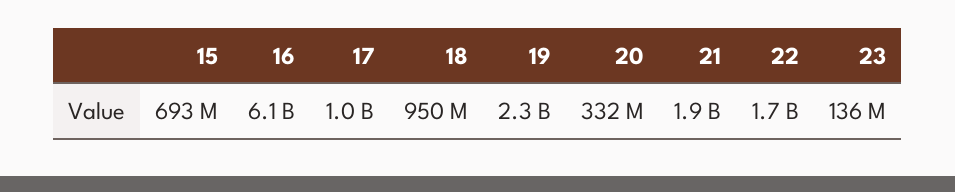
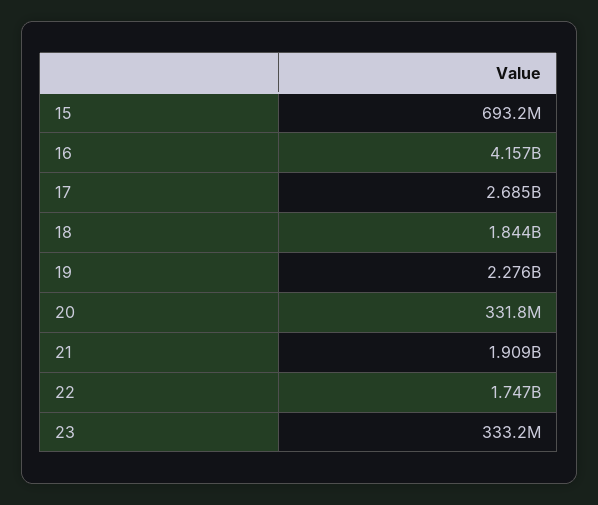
16: 6100000000 -> 4157000000
17: 1000000000 -> 2685000000
18: 950000000 -> 1844000000
23: 136000000 -> 333200000

